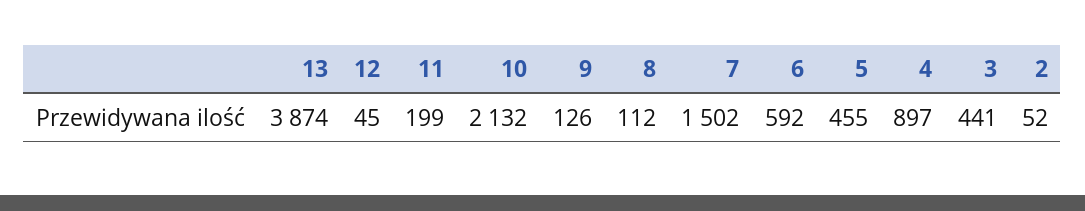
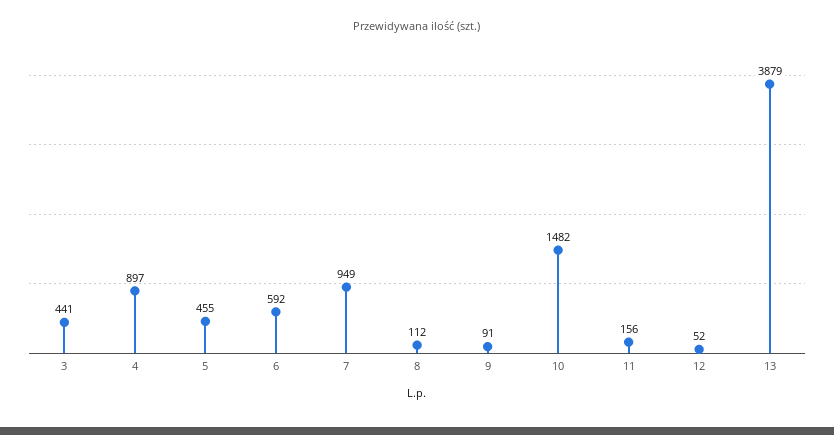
13: 3874 -> 3879
12: 45 -> 52
11: 199 -> 156
10: 2132 -> 1482
9: 126 -> 91
7: 1502 -> 949
2: 52 -> none

